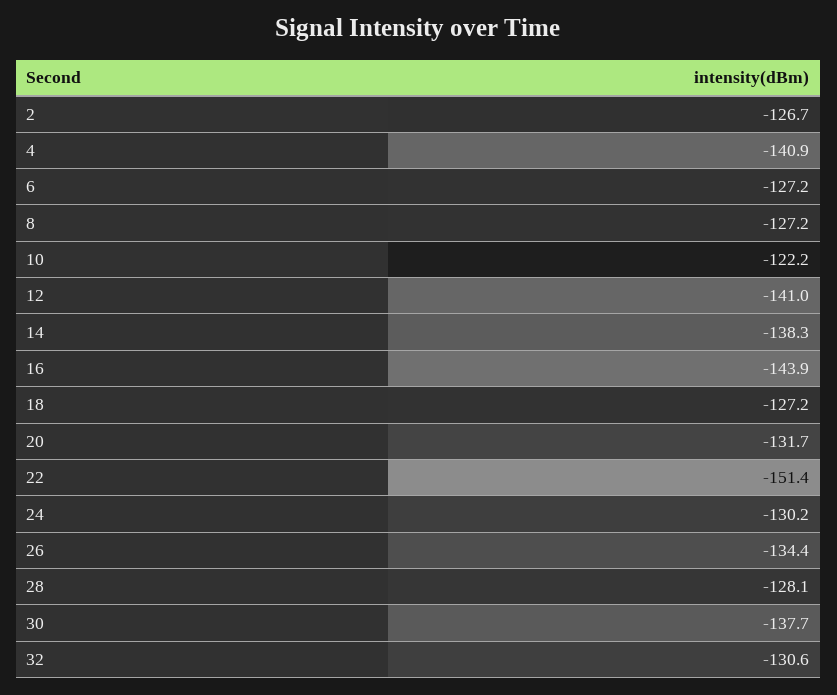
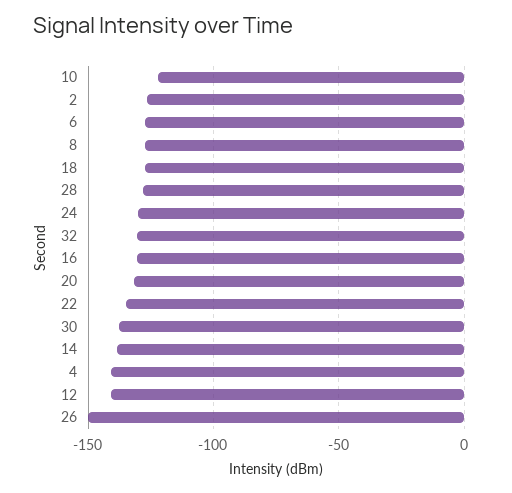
16: -143.9 -> -130
22: -151.4 -> -135
26: -134.4 -> -150

